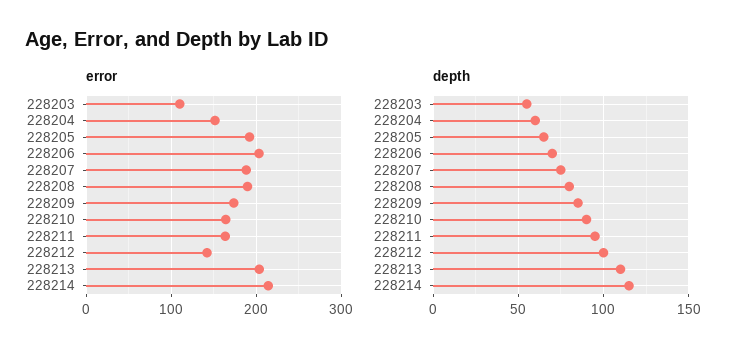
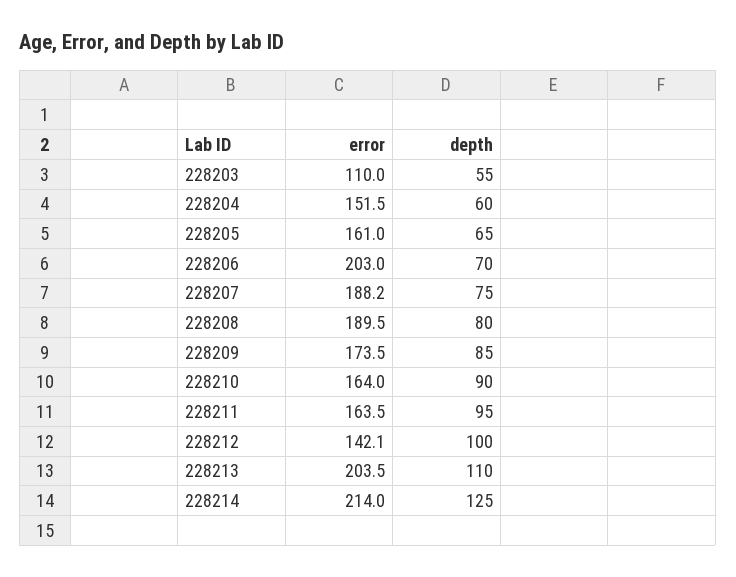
error, 228205: 190 -> 161
depth, 228214: 115 -> 125

